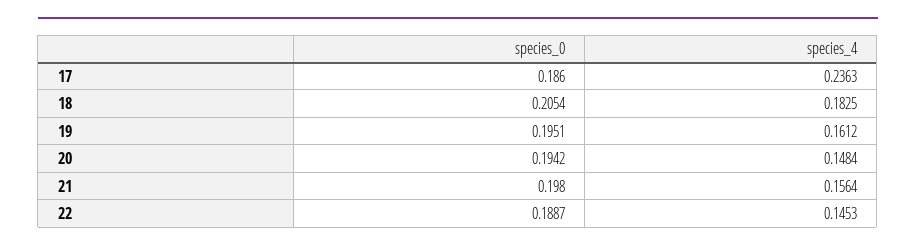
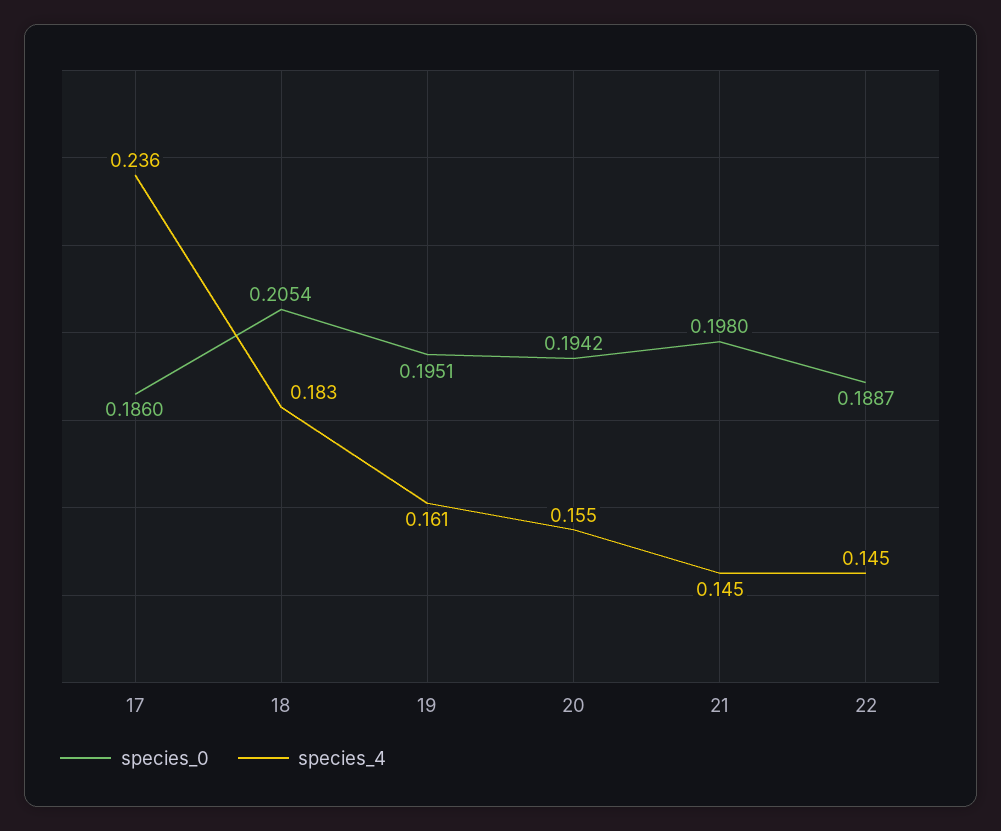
species_4, 20: 0.1484 -> 0.155
species_4, 21: 0.1564 -> 0.145

